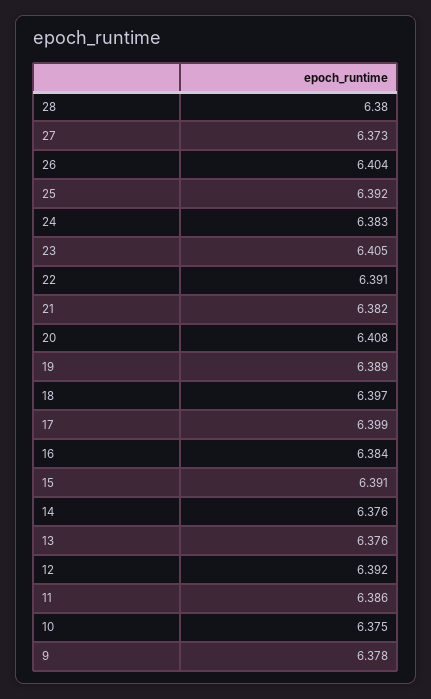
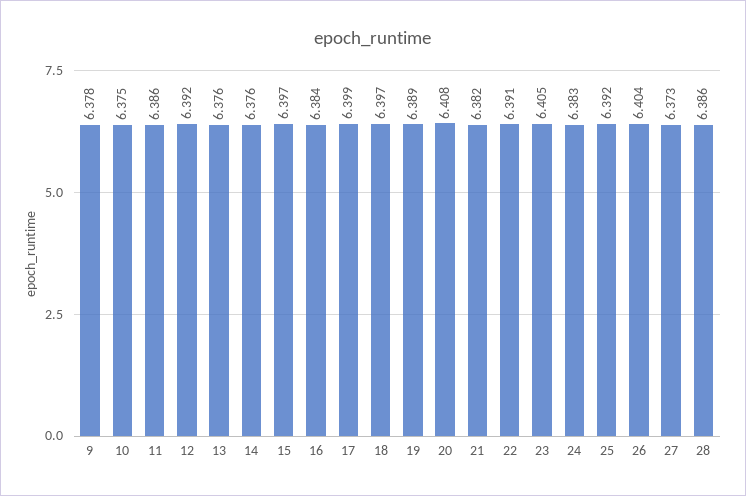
28: 6.38 -> 6.386
15: 6.391 -> 6.397

